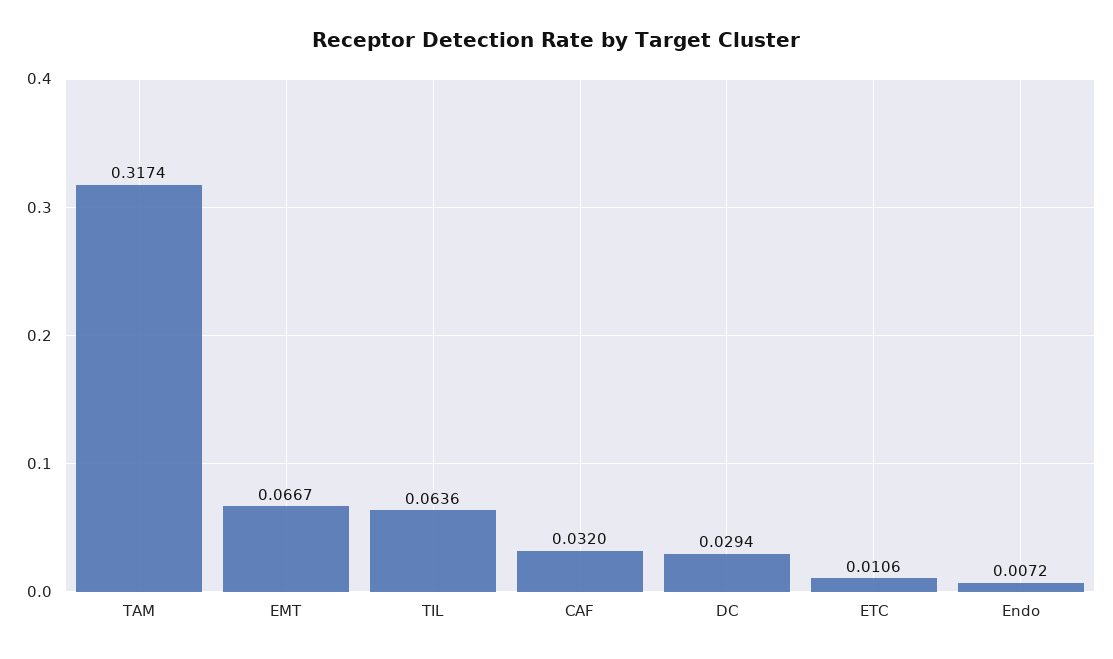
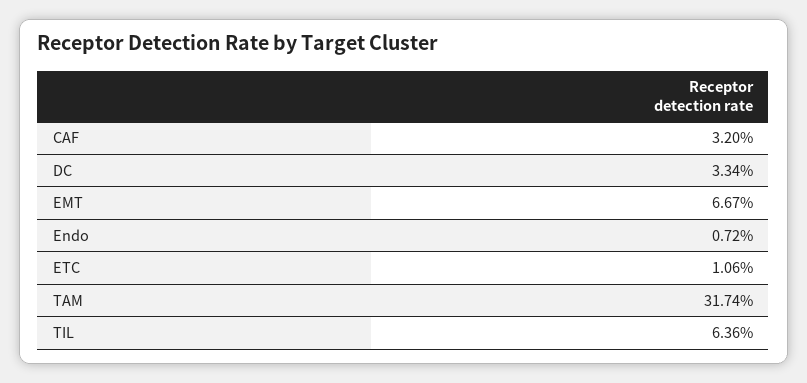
DC: 0.0294 -> 0.0334

